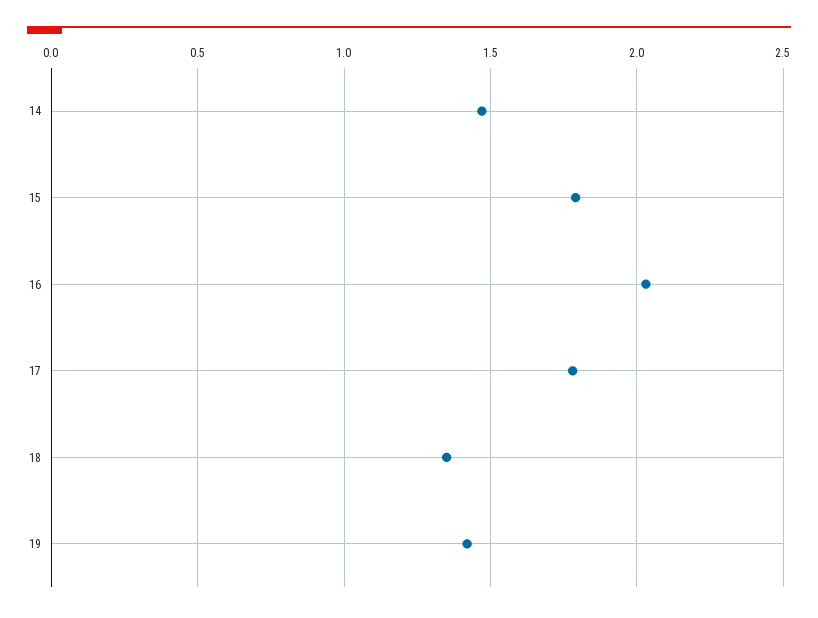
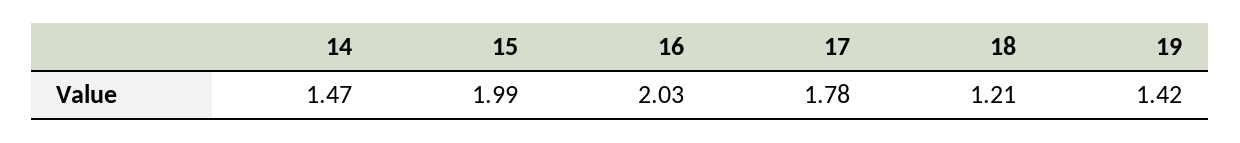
15: 1.8 -> 1.99
18: 1.35 -> 1.21

